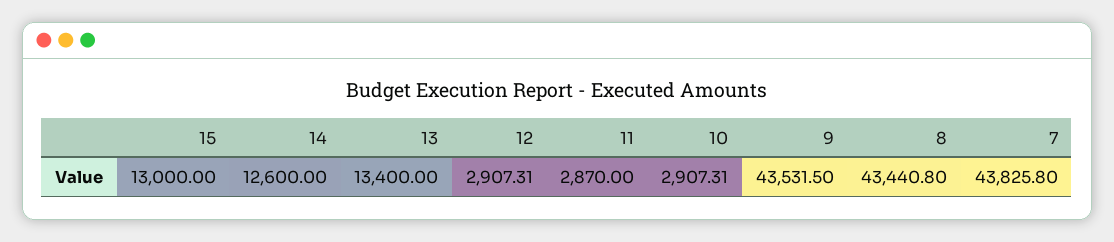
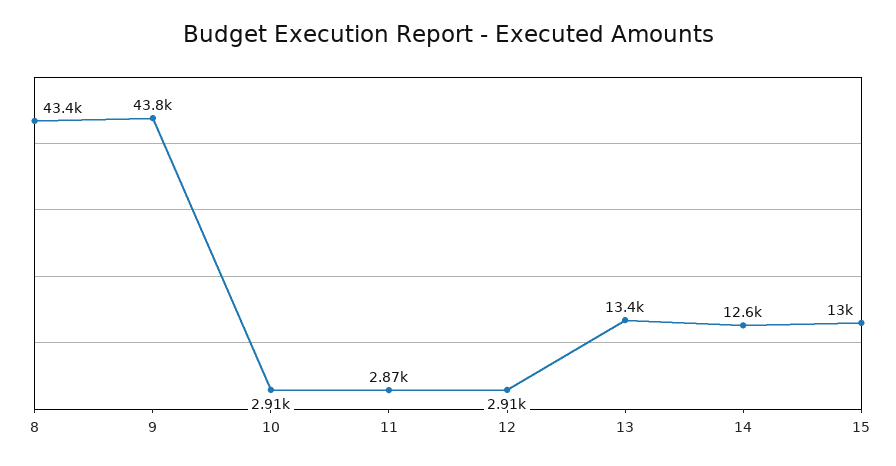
9: 43531.5 -> 43800
7: 43825.8 -> none

